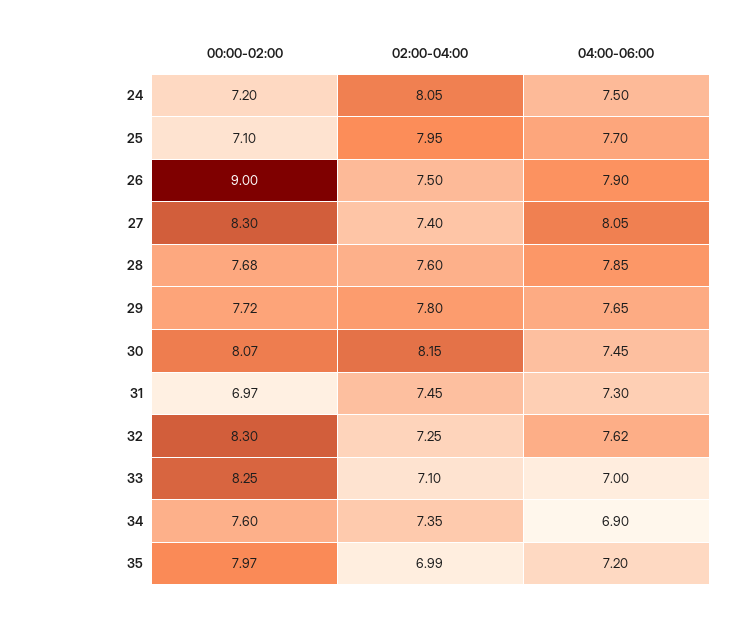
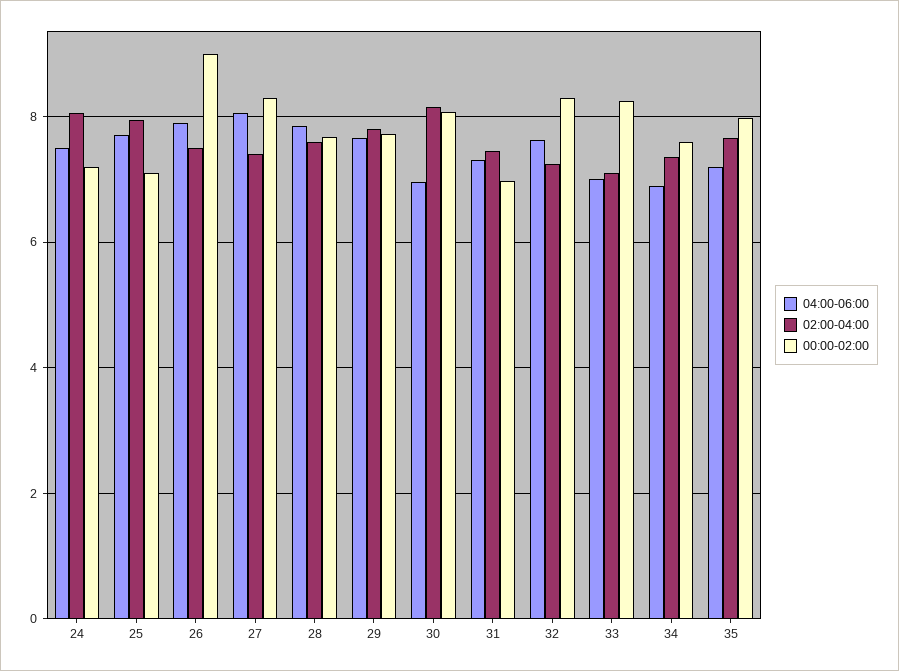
04:00-06:00, 30: 7.45 -> 7
02:00-04:00, 35: 6.99 -> 7.6

